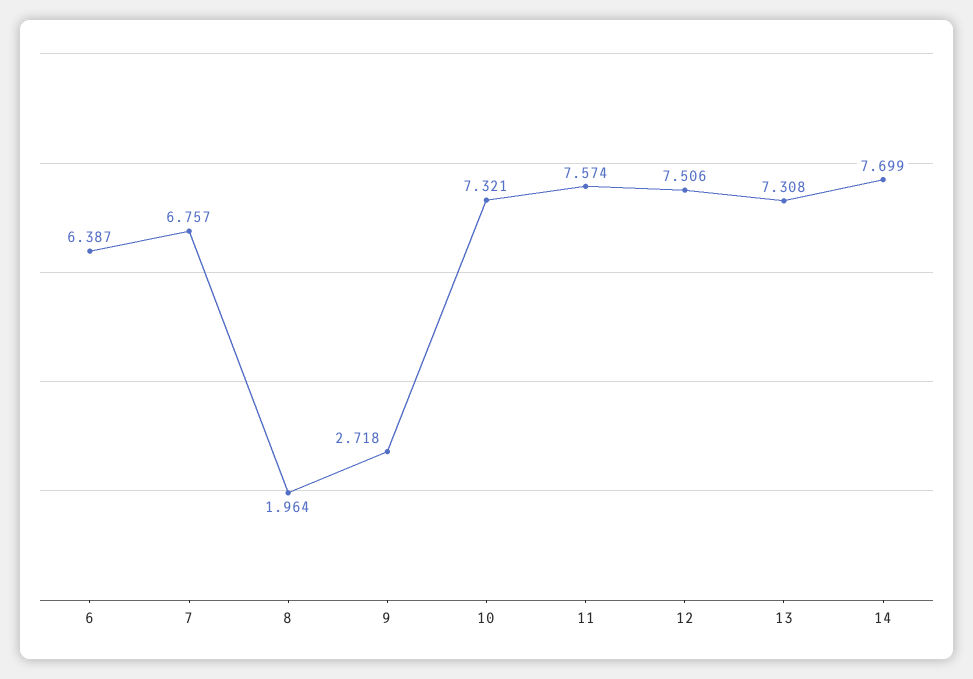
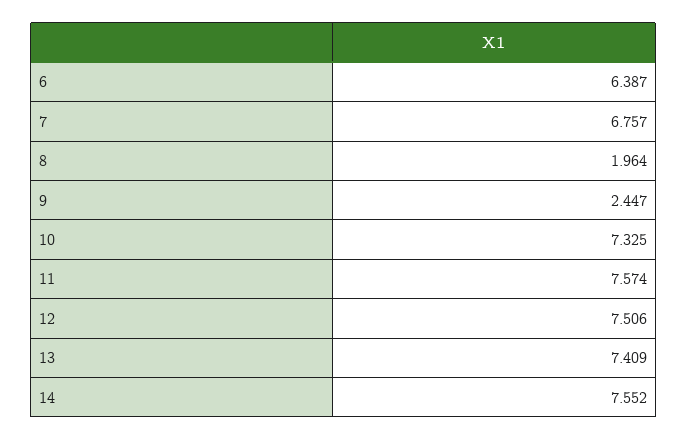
9: 2.718 -> 2.447
10: 7.321 -> 7.325
13: 7.308 -> 7.409
14: 7.699 -> 7.552

